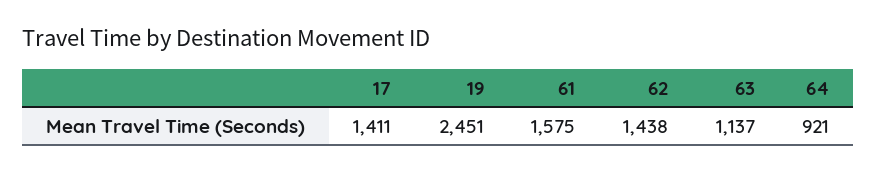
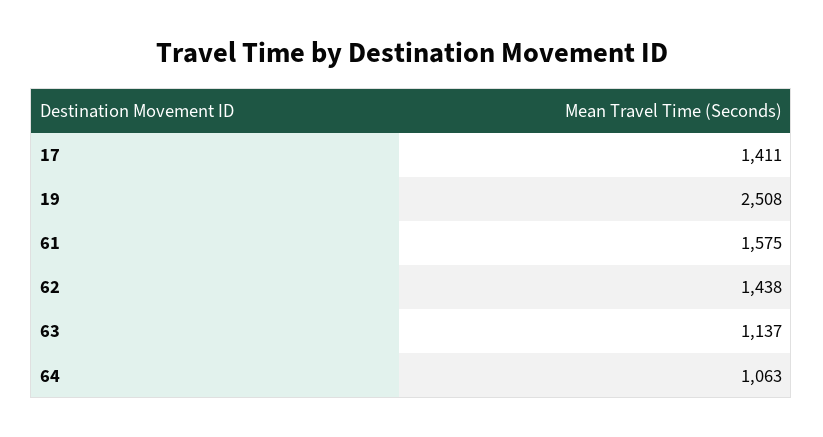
19: 2451 -> 2508
64: 921 -> 1063

